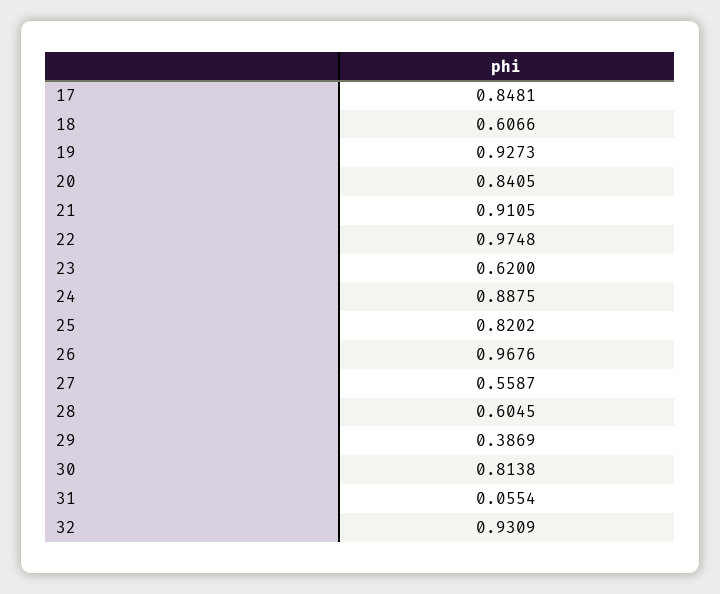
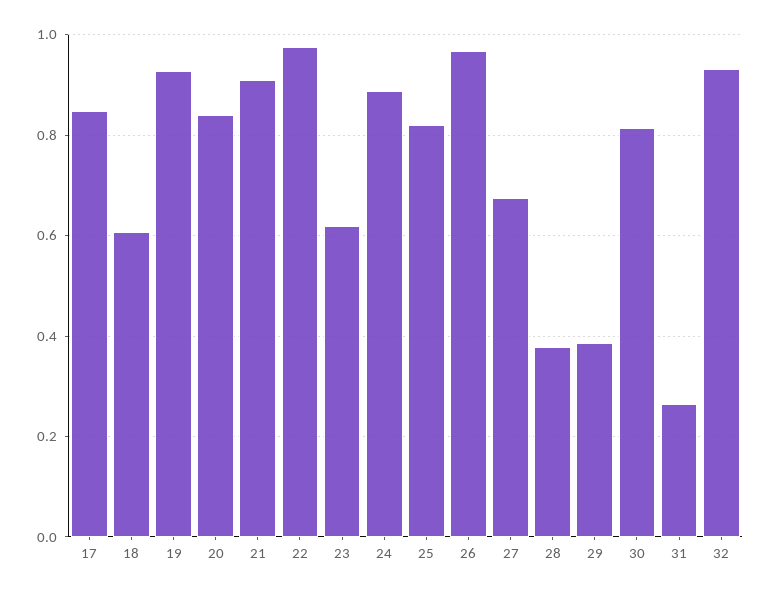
27: 0.5587 -> 0.68
28: 0.6045 -> 0.38
31: 0.0554 -> 0.26

